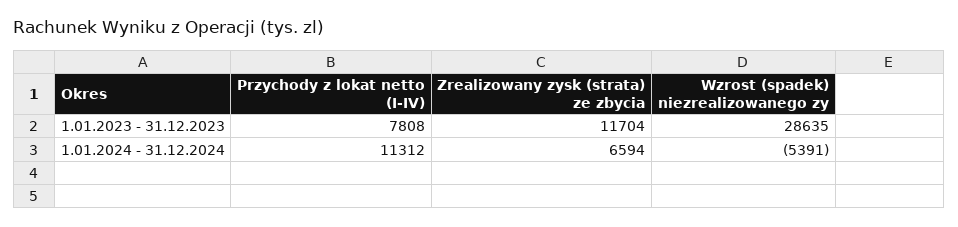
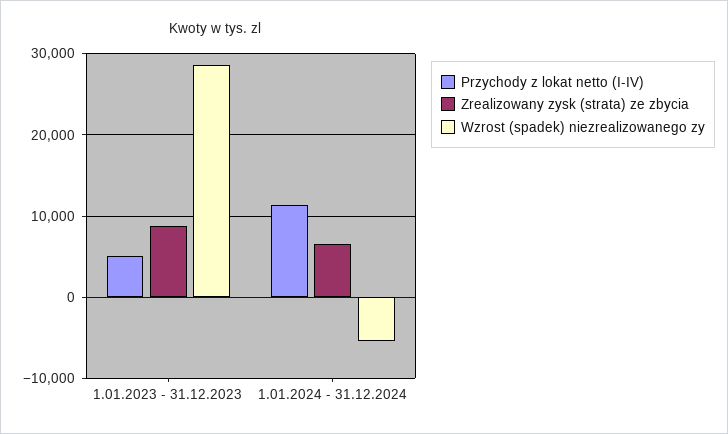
Przychody z lokat netto (I-IV), 1.01.2023 - 31.12.2023: 7808 -> 5000
Zrealizowany zysk (strata) ze zbycia, 1.01.2023 - 31.12.2023: 11704 -> 9000

